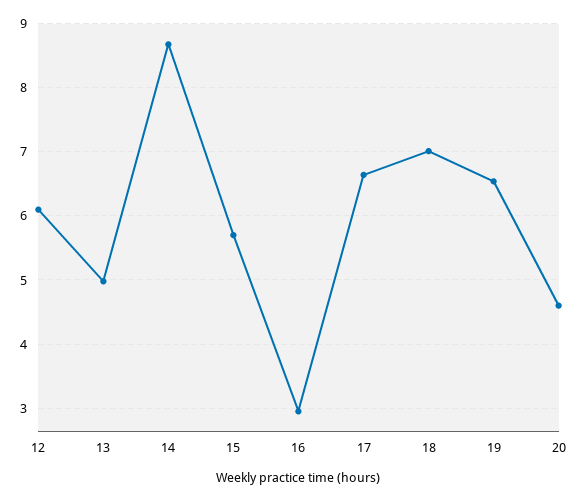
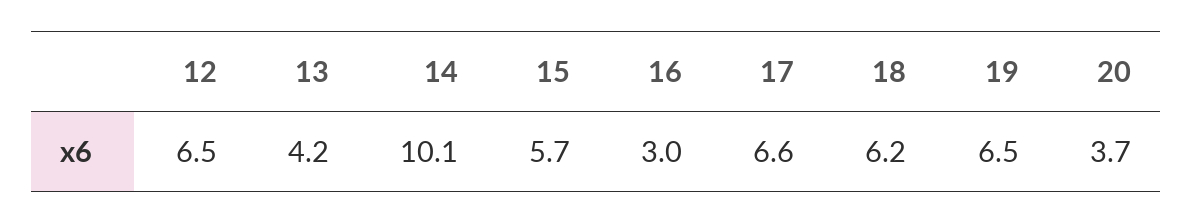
12: 6.1 -> 6.5
13: 5 -> 4.2
14: 8.7 -> 10.1
18: 7 -> 6.2
20: 4.6 -> 3.7

